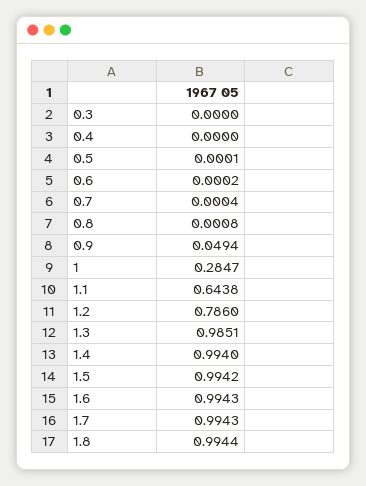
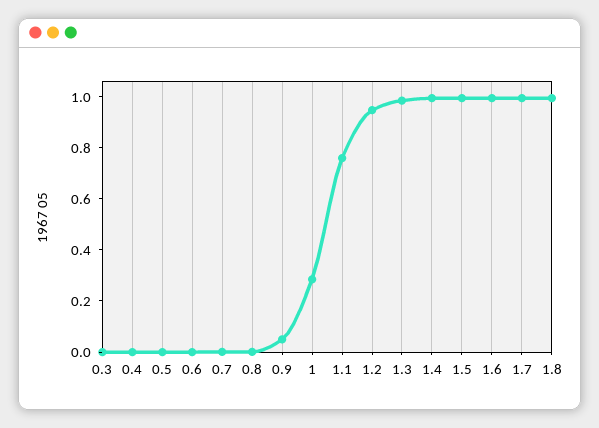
1.1: 0.6438 -> 0.75
1.2: 0.786 -> 0.95

